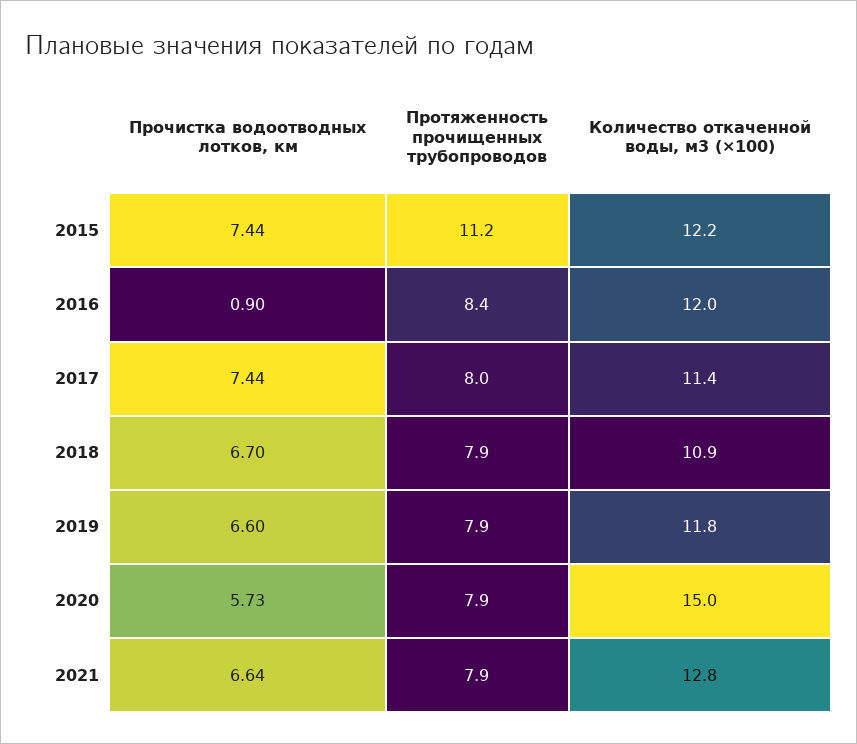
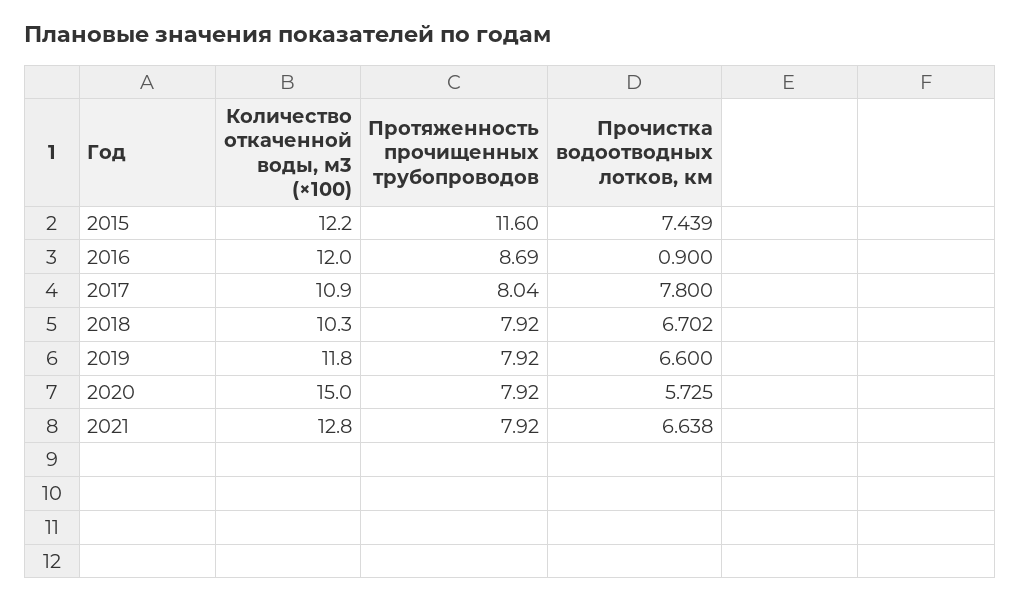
Протяженность прочищенных трубопроводов, 2015: 11.2 -> 11.6
Протяженность прочищенных трубопроводов, 2016: 8.4 -> 8.69
Прочистка водоотводных лотков, км, 2017: 7.44 -> 7.8
Количество откаченной воды, м3 (×100), 2017: 11.4 -> 10.9
Количество откаченной воды, м3 (×100), 2018: 10.9 -> 10.3

